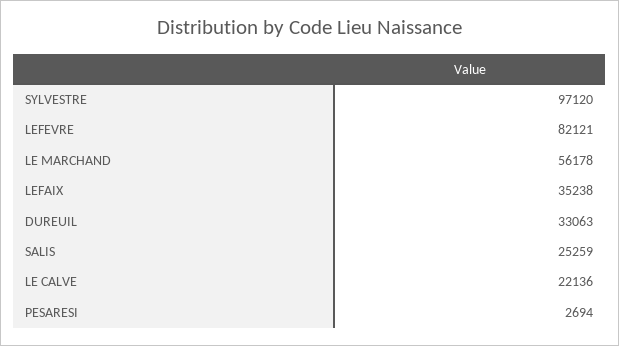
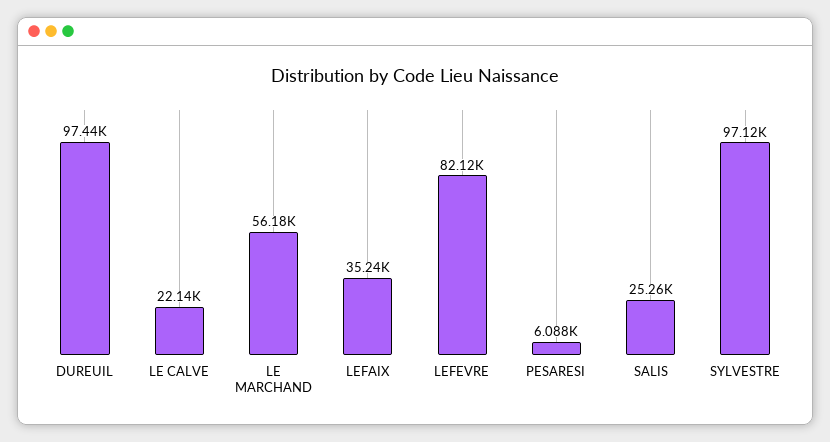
DUREUIL: 33063 -> 97440
PESARESI: 2694 -> 6088

